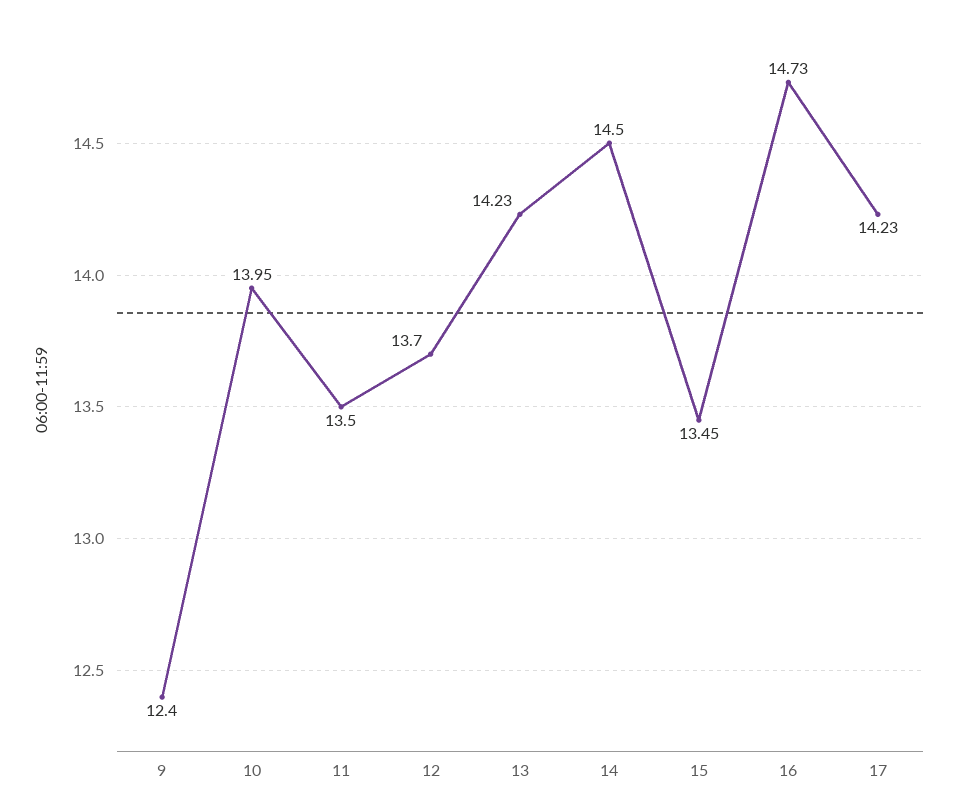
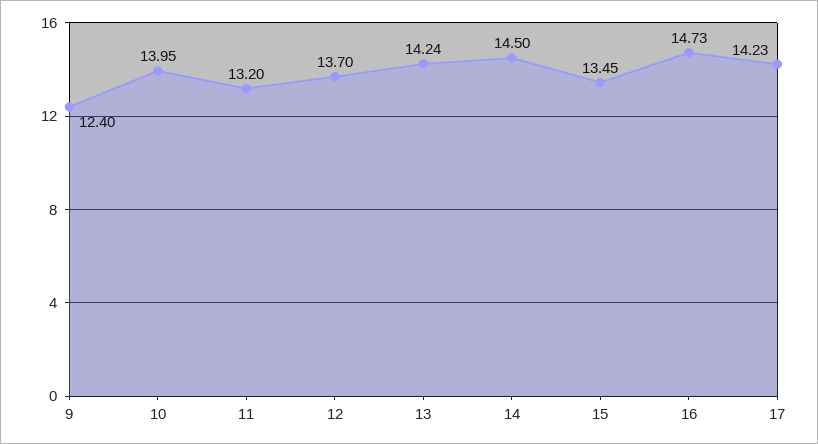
11: 13.5 -> 13.2
13: 14.23 -> 14.24

